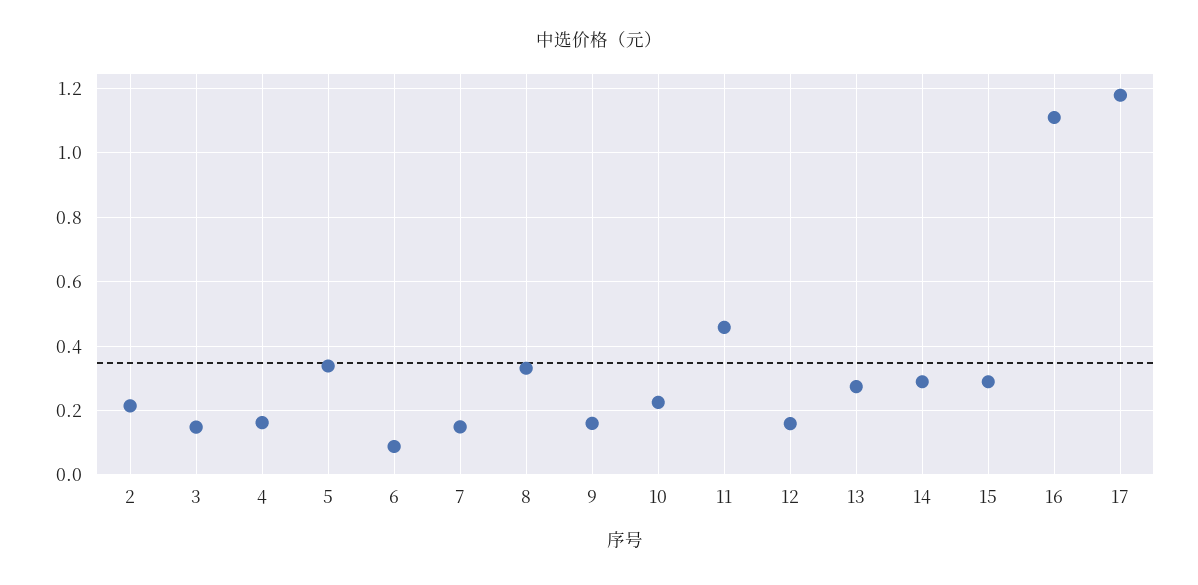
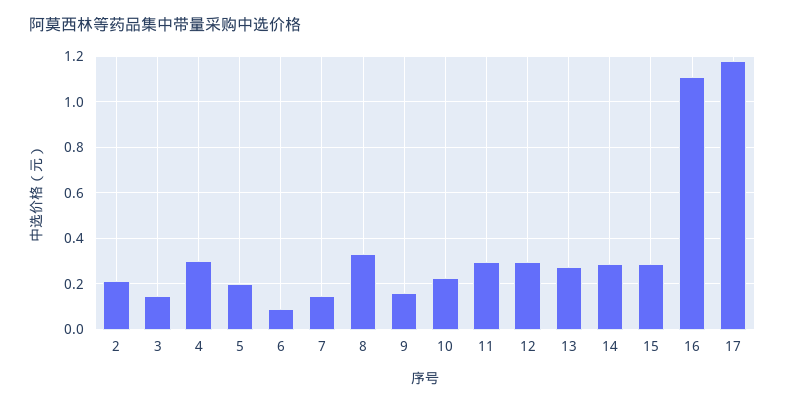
4: 0.16 -> 0.3
5: 0.34 -> 0.2
11: 0.46 -> 0.3
12: 0.16 -> 0.3

